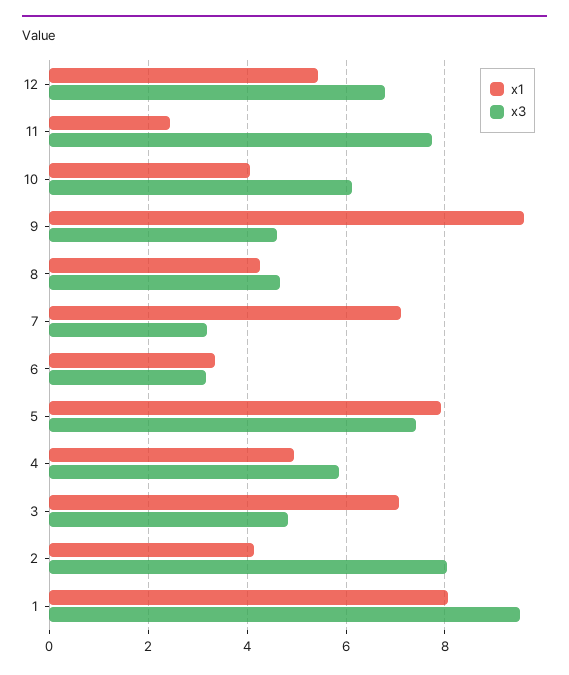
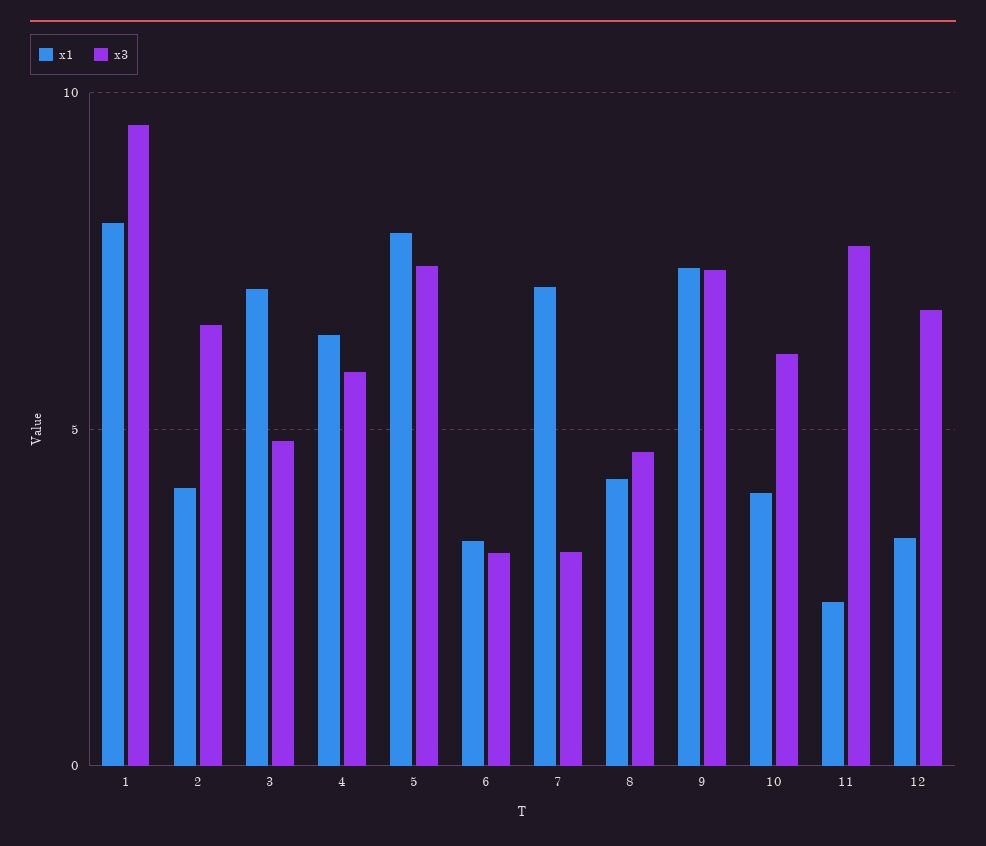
x1, 12: 5.4 -> 3.5
x1, 9: 9.6 -> 7.5
x3, 9: 4.6 -> 7.5
x1, 4: 5 -> 6.5
x3, 2: 8 -> 6.5

